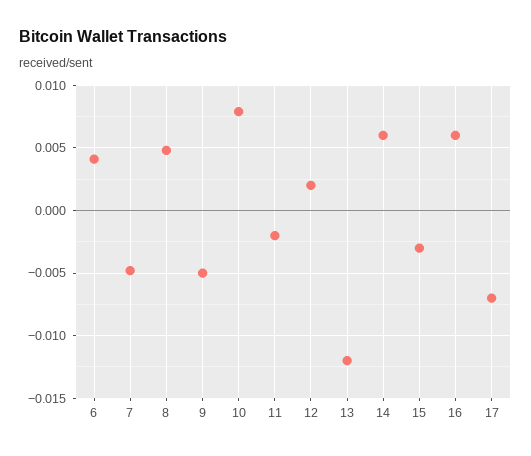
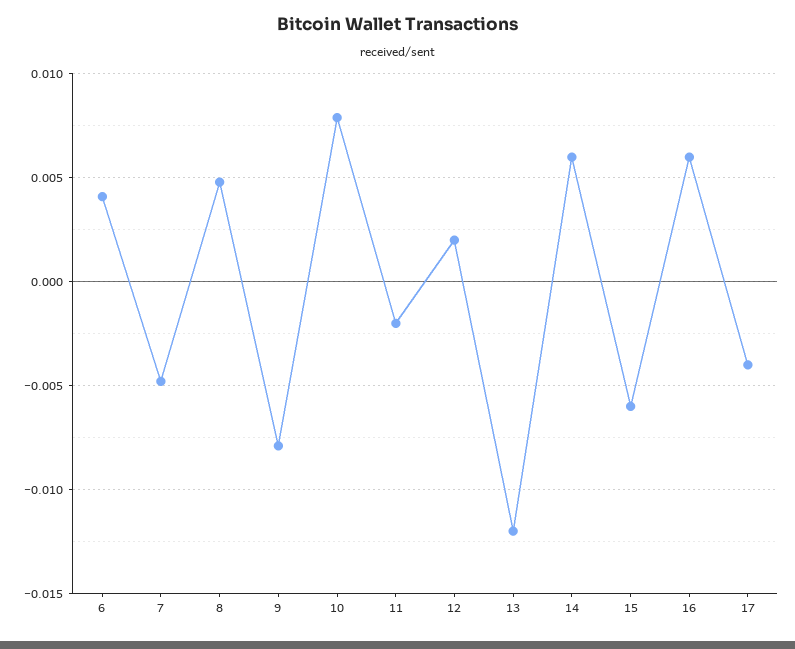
9: -0.005 -> -0.008
15: -0.003 -> -0.006
17: -0.007 -> -0.004

